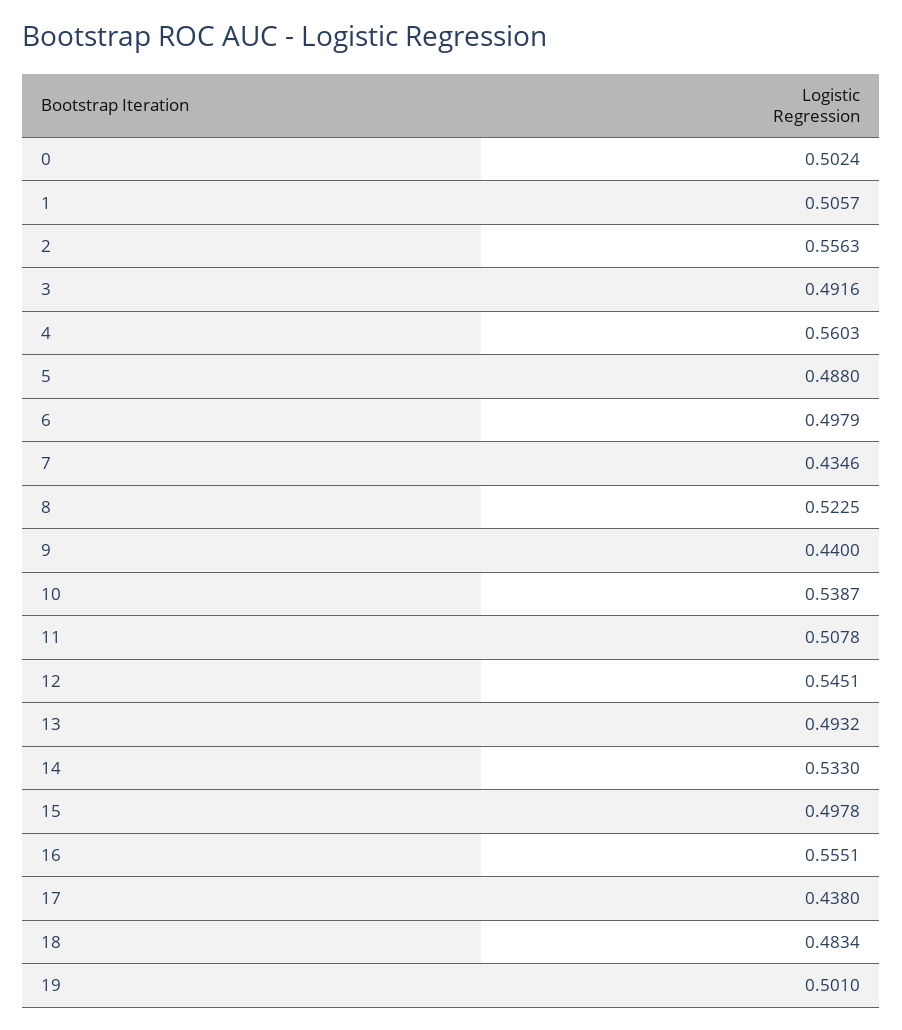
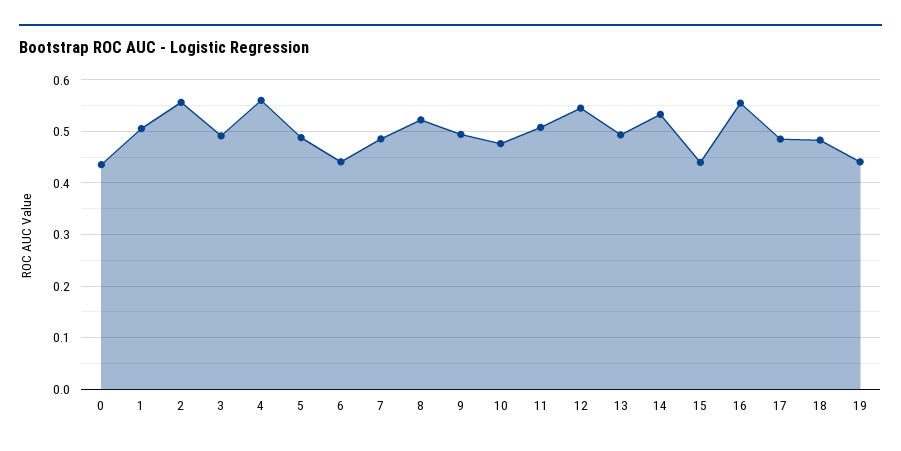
0: 0.5024 -> 0.44
6: 0.4979 -> 0.44
7: 0.4346 -> 0.48
9: 0.44 -> 0.5
10: 0.5387 -> 0.48
15: 0.4978 -> 0.44
17: 0.438 -> 0.48
19: 0.501 -> 0.44

